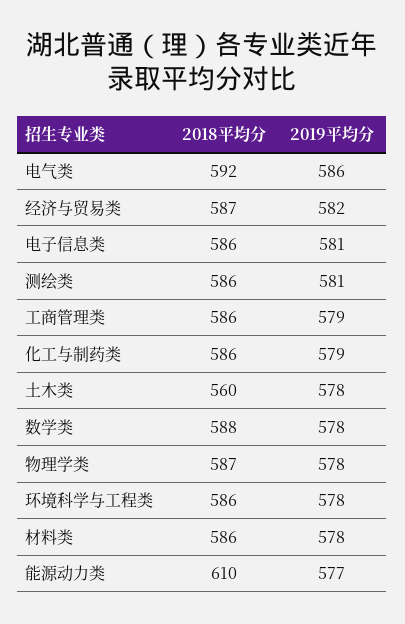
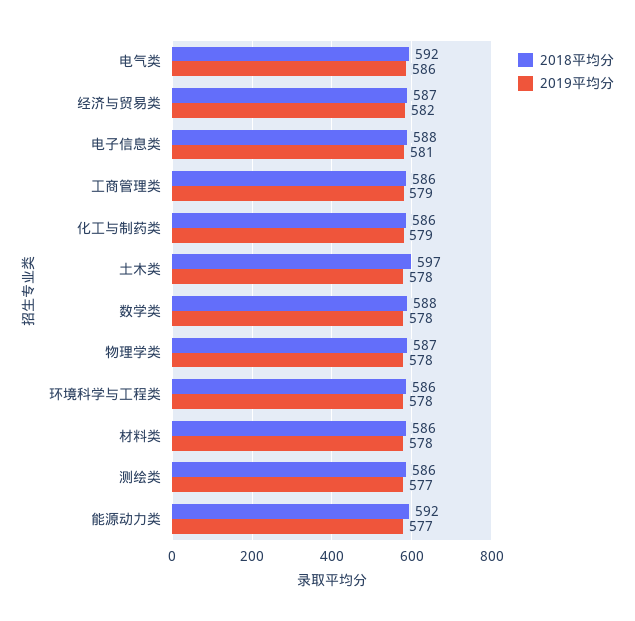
2018平均分, 电子信息类: 586 -> 588
2019平均分, 测绘类: 581 -> 577
2018平均分, 土木类: 560 -> 597
2018平均分, 能源动力类: 610 -> 592

